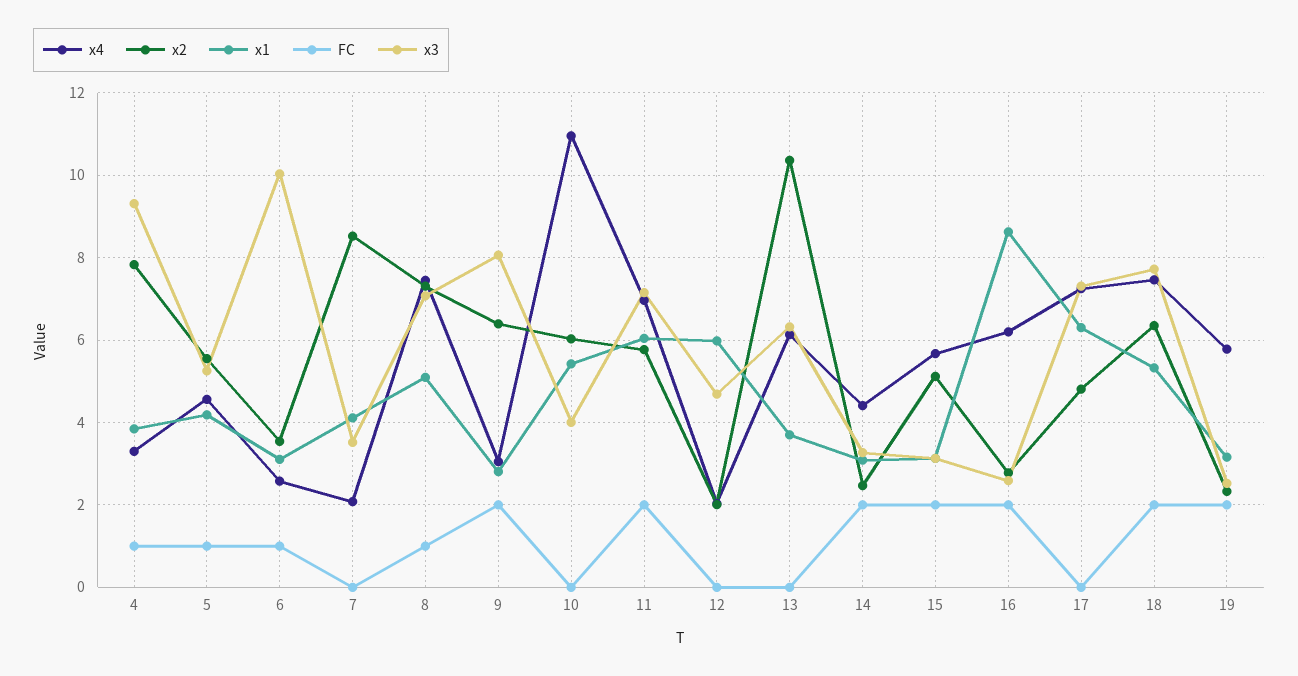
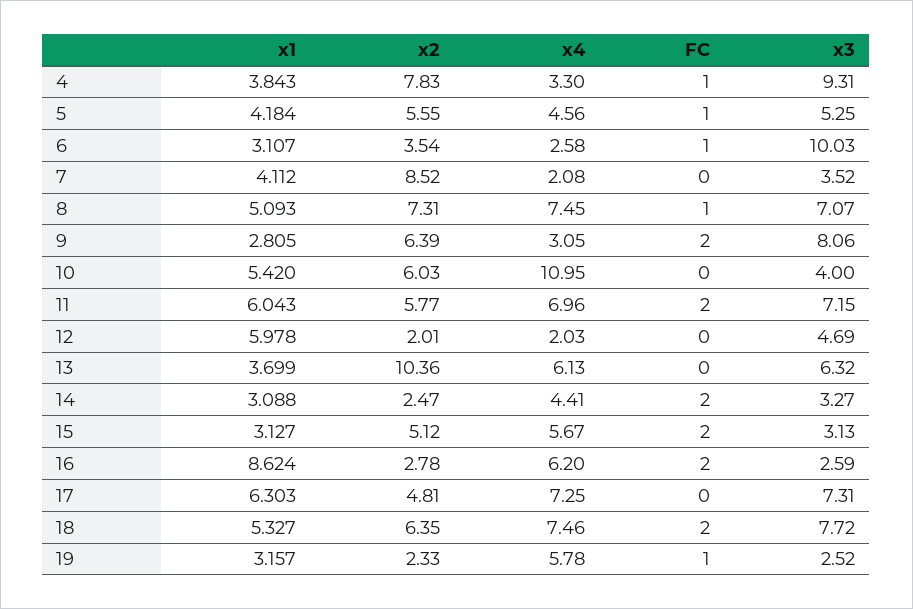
FC, 19: 2 -> 1

